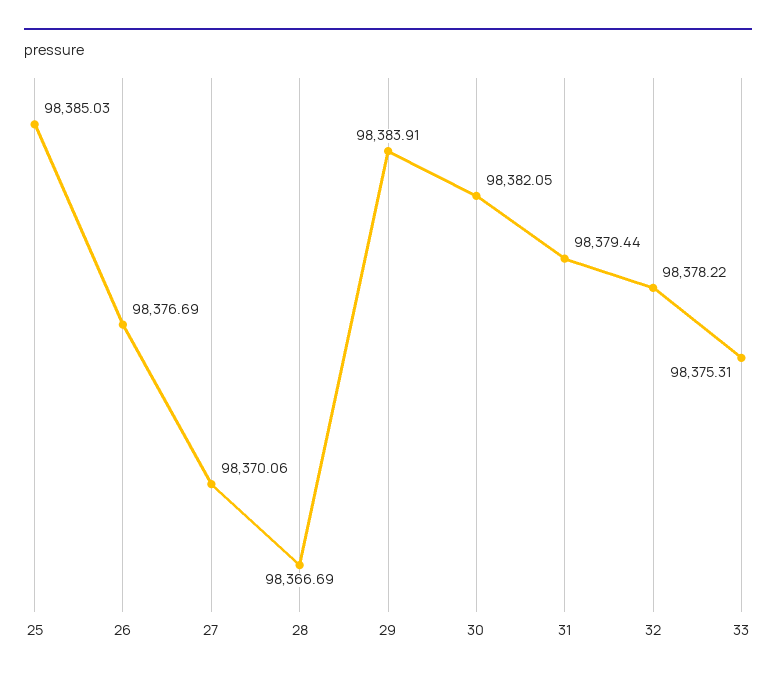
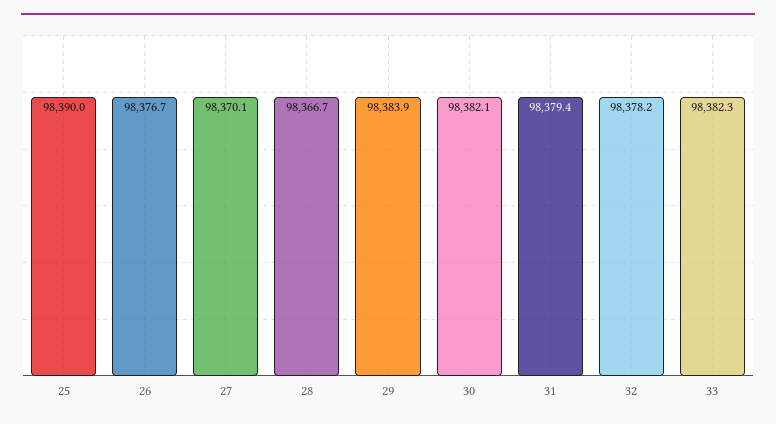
25: 98385.03 -> 98390
33: 98375.31 -> 98382.3

